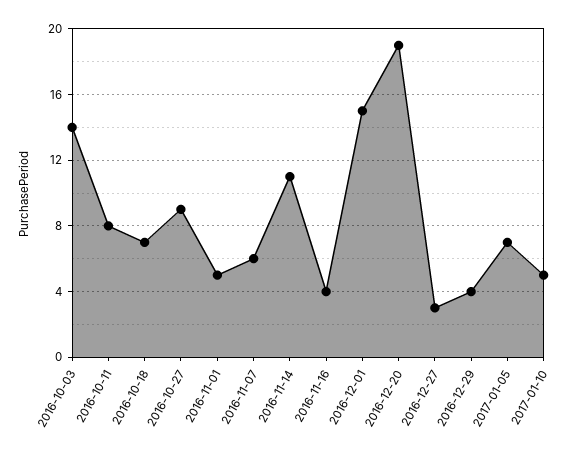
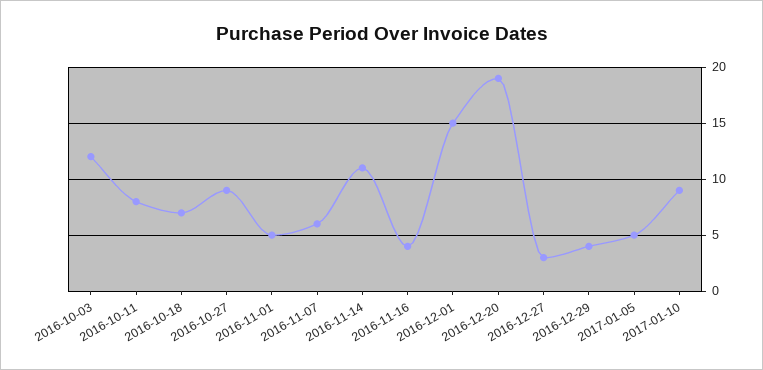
2016-10-03: 14 -> 12
2017-01-05: 7 -> 5
2017-01-10: 5 -> 9

